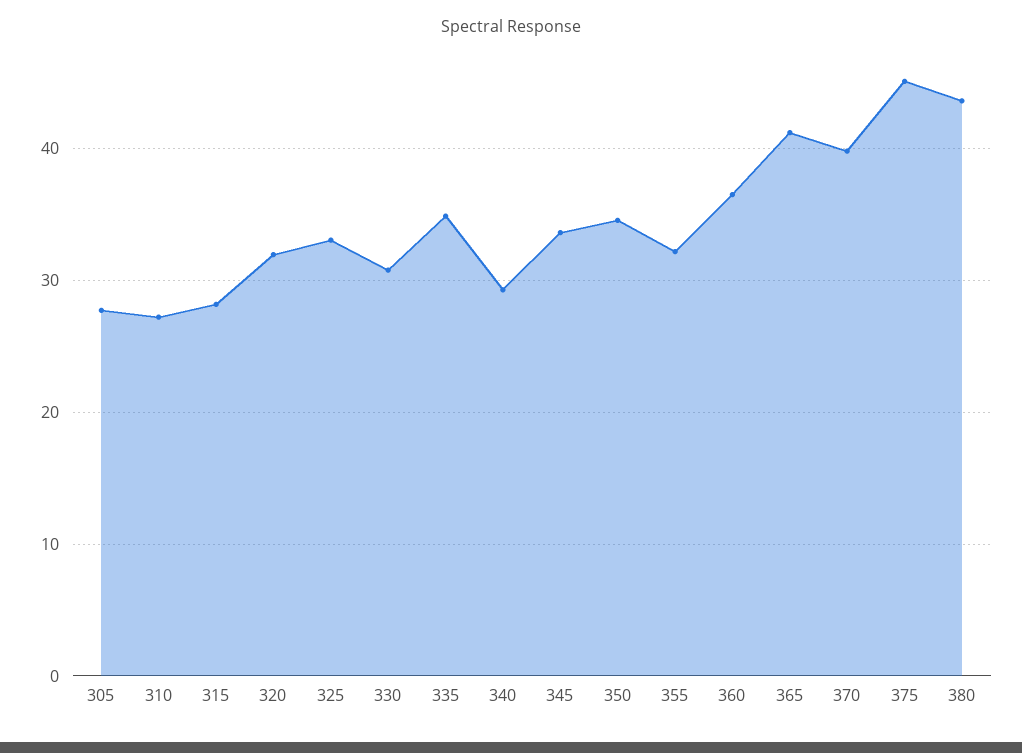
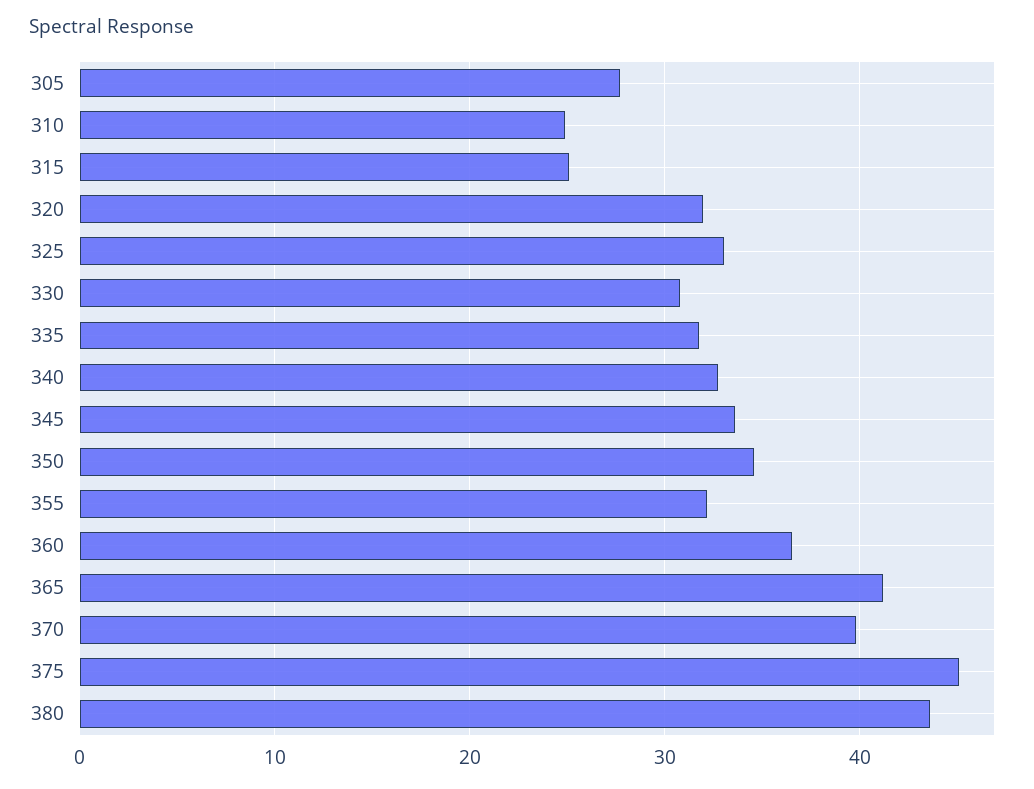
310: 27 -> 25
315: 28 -> 25
335: 35 -> 32
340: 29 -> 33

